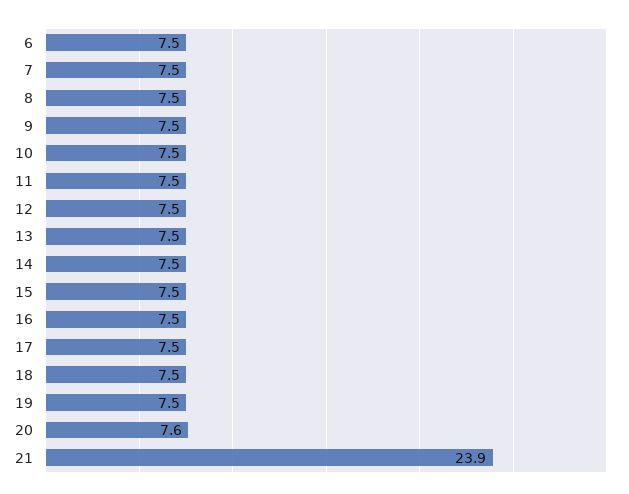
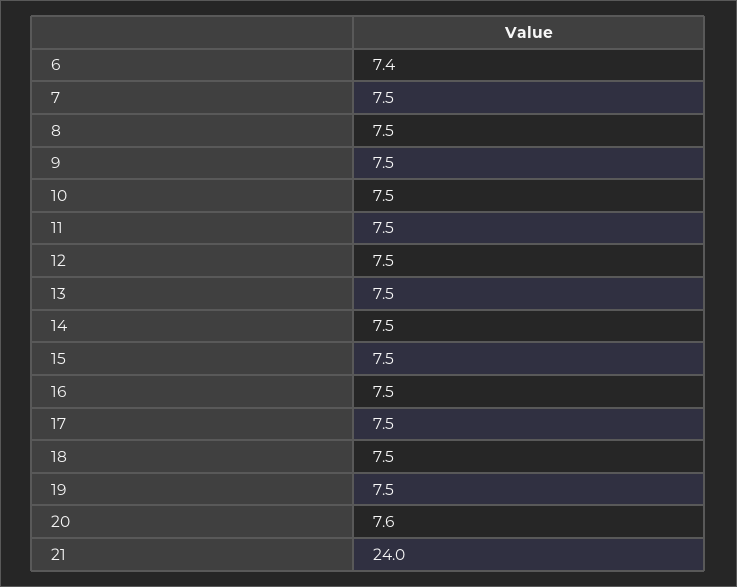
6: 7.5 -> 7.4
21: 23.9 -> 24

